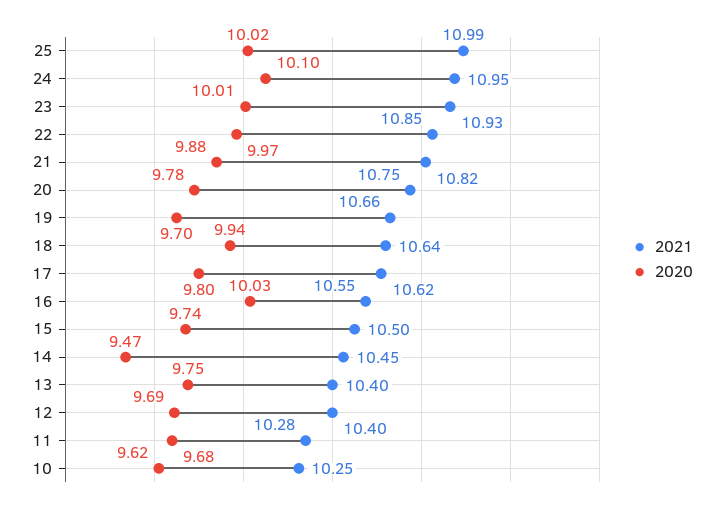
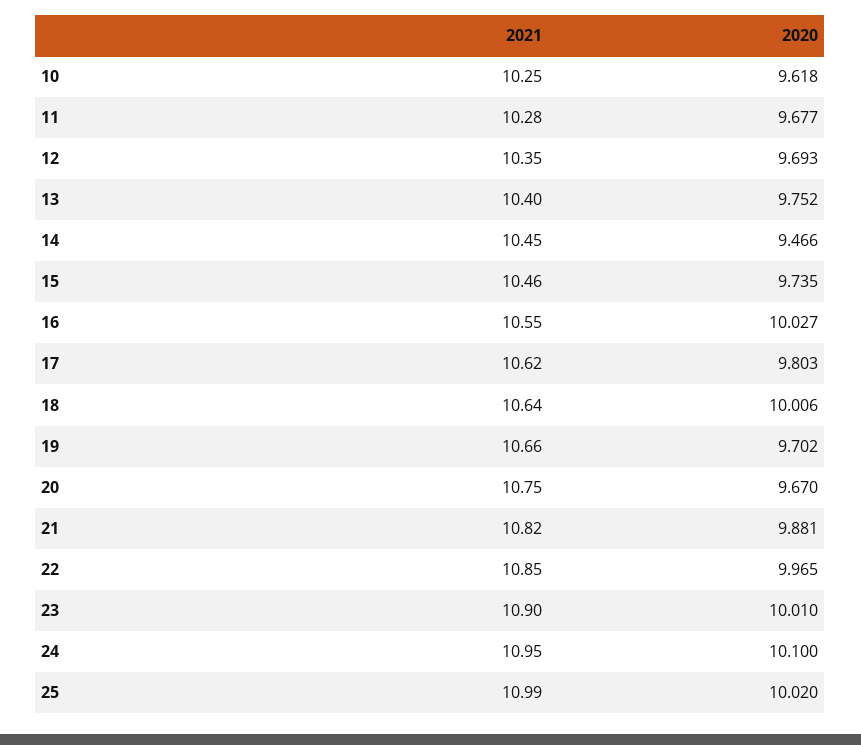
2021, 23: 10.93 -> 10.9
2020, 20: 9.78 -> 9.67
2020, 18: 9.94 -> 10.006
2021, 15: 10.5 -> 10.46
2021, 12: 10.4 -> 10.35

